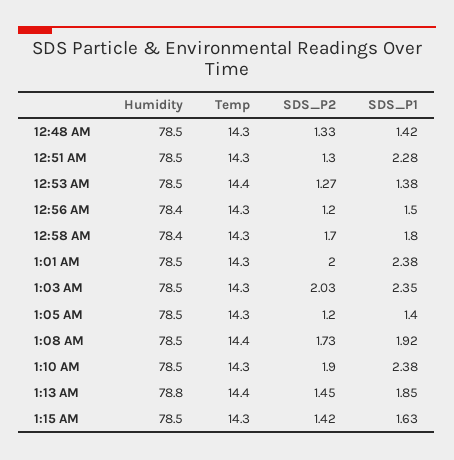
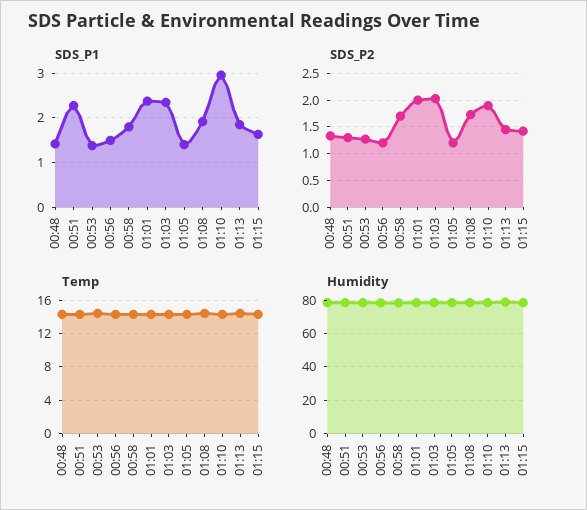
SDS_P1, 1:10 AM: 2.38 -> 3

